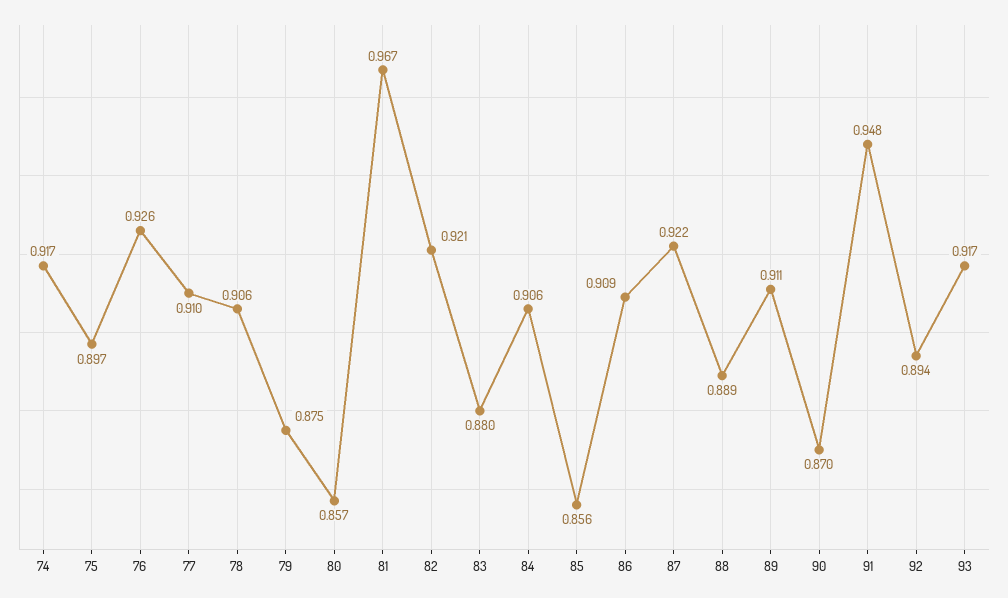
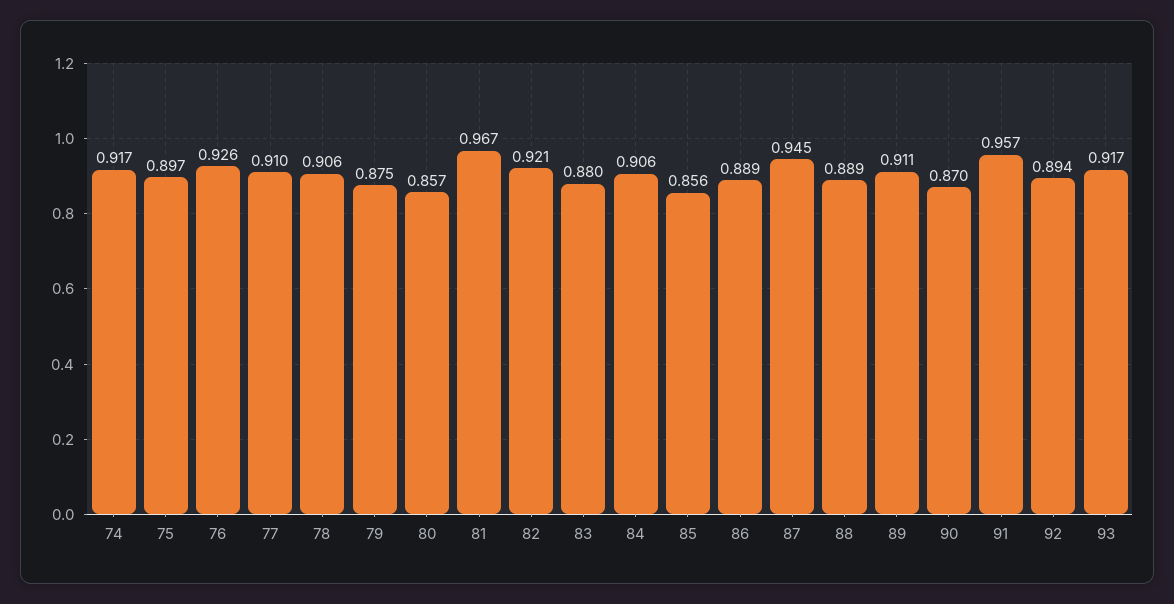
86: 0.909 -> 0.889
87: 0.922 -> 0.945
91: 0.948 -> 0.957

